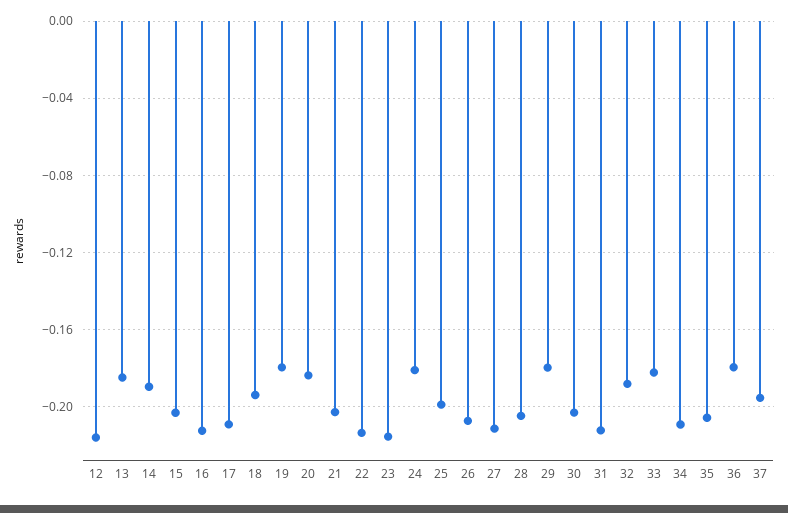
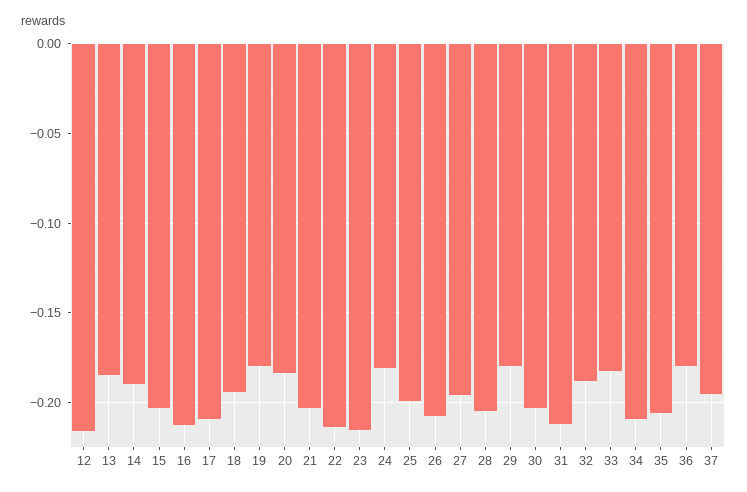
27: -0.21 -> -0.195

